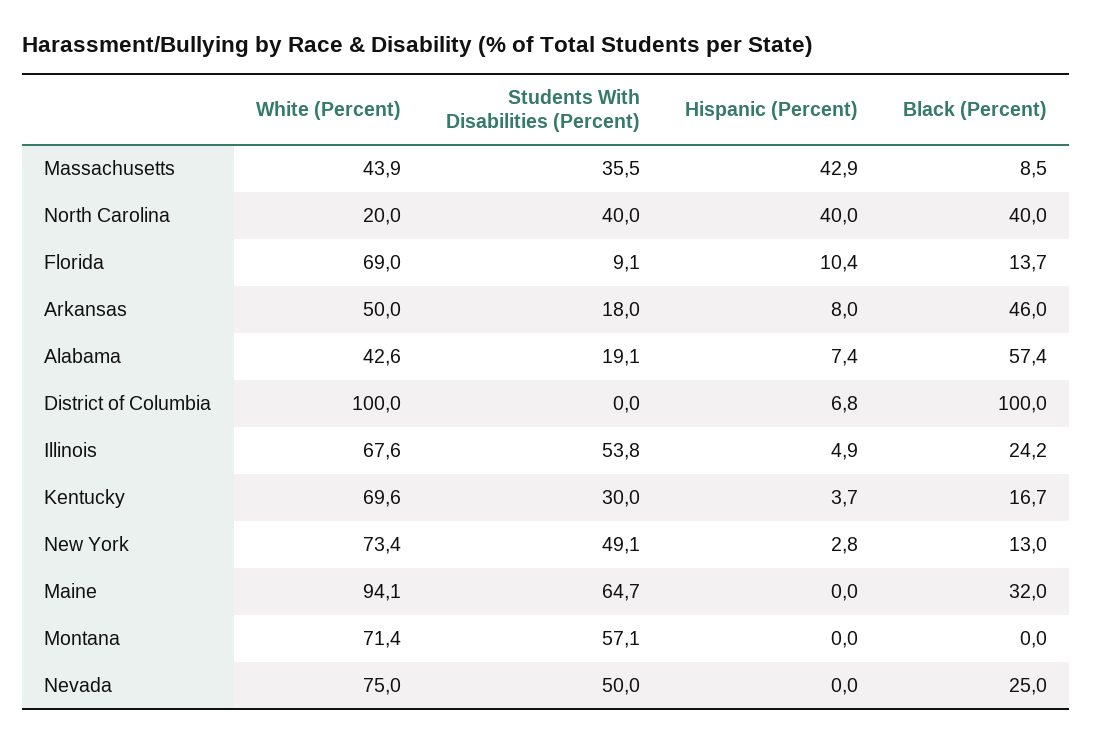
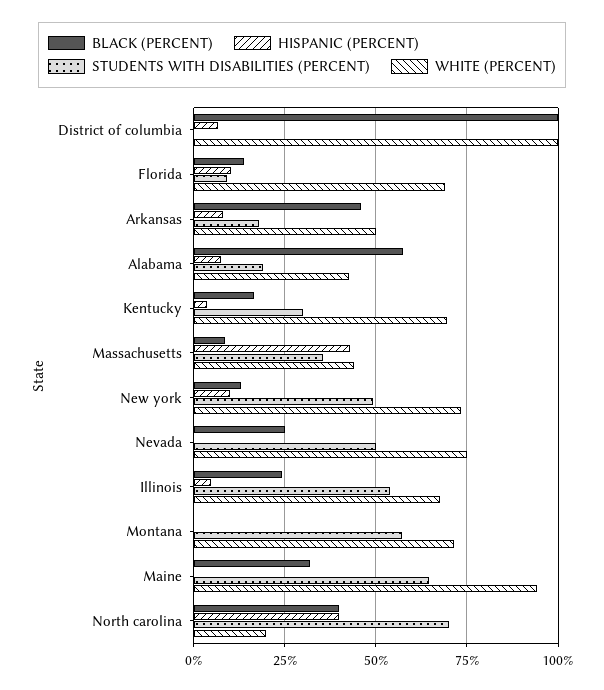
Students With Disabilities (Percent), North Carolina: 40 -> 70
Hispanic (Percent), New York: 2.8 -> 10

